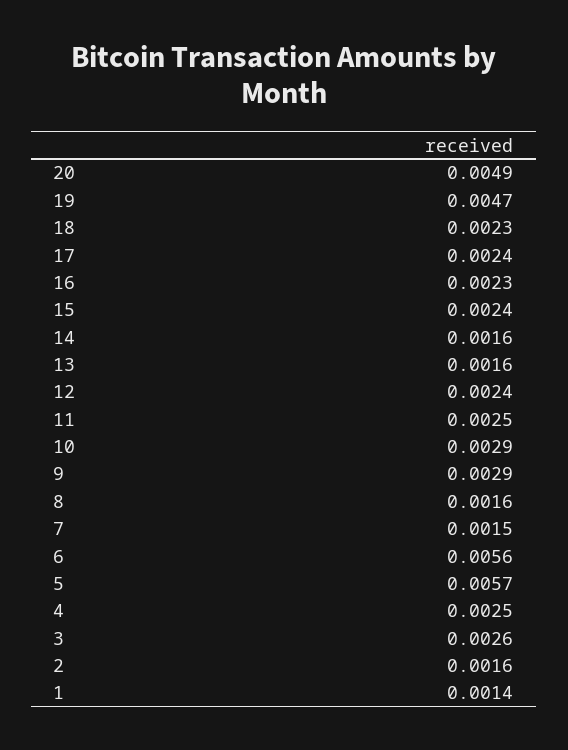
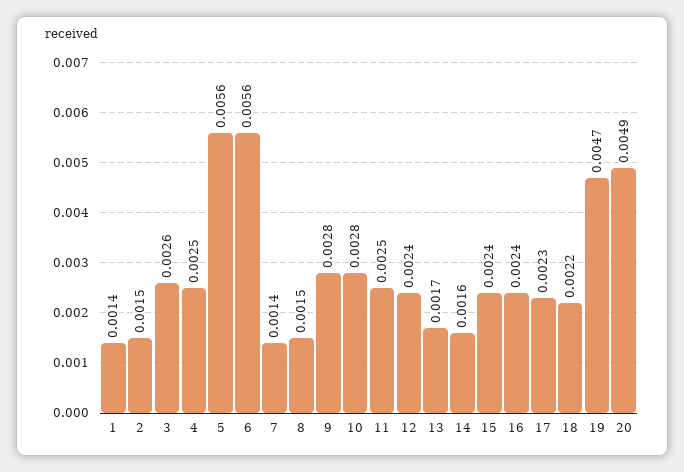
18: 0.0023 -> 0.0022
17: 0.0024 -> 0.0023
16: 0.0023 -> 0.0024
13: 0.0016 -> 0.0017
10: 0.0029 -> 0.0028
9: 0.0029 -> 0.0028
8: 0.0016 -> 0.0015
7: 0.0015 -> 0.0014
5: 0.0057 -> 0.0056
2: 0.0016 -> 0.0015

